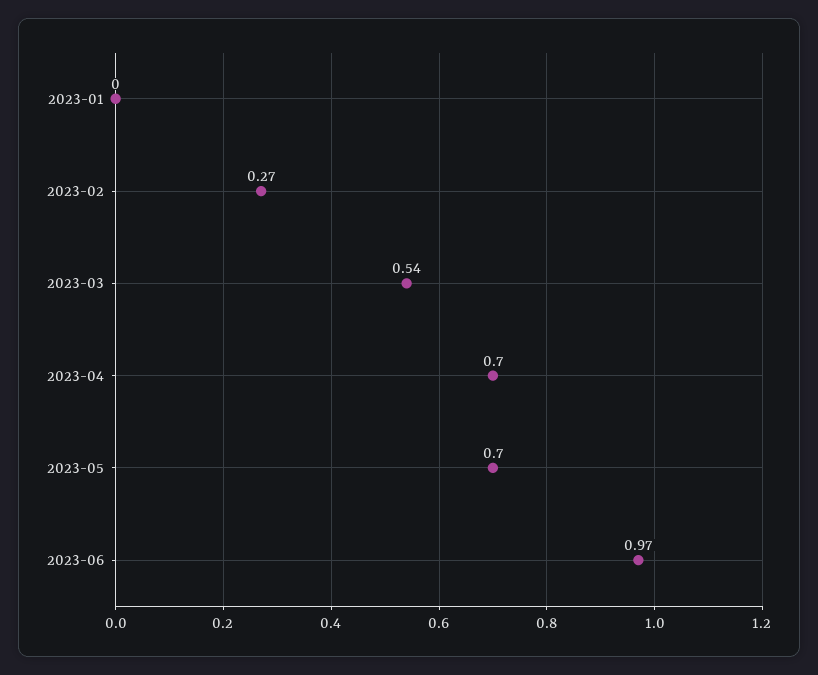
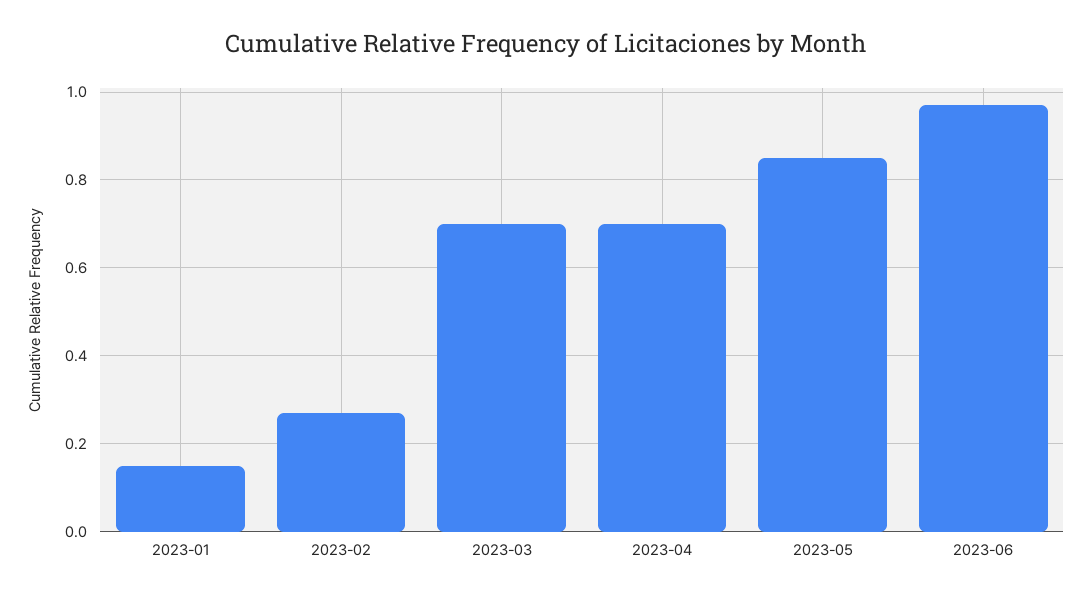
2023-01: 0 -> 0.15
2023-03: 0.54 -> 0.7
2023-05: 0.7 -> 0.85

